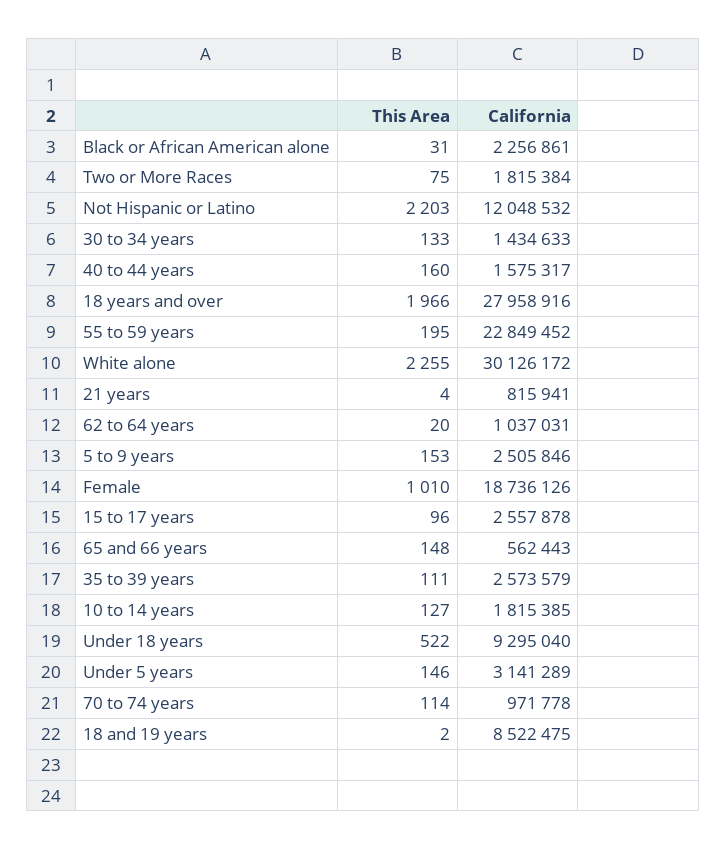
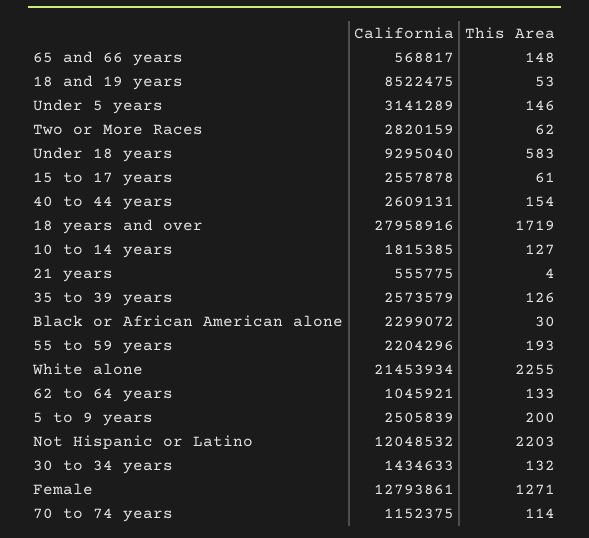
This Area, Black or African American alone: 31 -> 30
California, Black or African American alone: 2256861 -> 2299072
This Area, Two or More Races: 75 -> 62
California, Two or More Races: 1815384 -> 2820159
This Area, 30 to 34 years: 133 -> 132
This Area, 40 to 44 years: 160 -> 154
California, 40 to 44 years: 1575317 -> 2609131
This Area, 18 years and over: 1966 -> 1719
This Area, 55 to 59 years: 195 -> 193
California, 55 to 59 years: 22849452 -> 2204296
California, White alone: 30126172 -> 21453934
California, 21 years: 815941 -> 555775
This Area, 62 to 64 years: 20 -> 133
California, 62 to 64 years: 1037031 -> 1045921
This Area, 5 to 9 years: 153 -> 200
California, 5 to 9 years: 2505846 -> 2505839
This Area, Female: 1010 -> 1271
California, Female: 18736126 -> 12793861
This Area, 15 to 17 years: 96 -> 61
California, 65 and 66 years: 562443 -> 568817
This Area, 35 to 39 years: 111 -> 126
This Area, Under 18 years: 522 -> 583
California, 70 to 74 years: 971778 -> 1152375
This Area, 18 and 19 years: 2 -> 53

